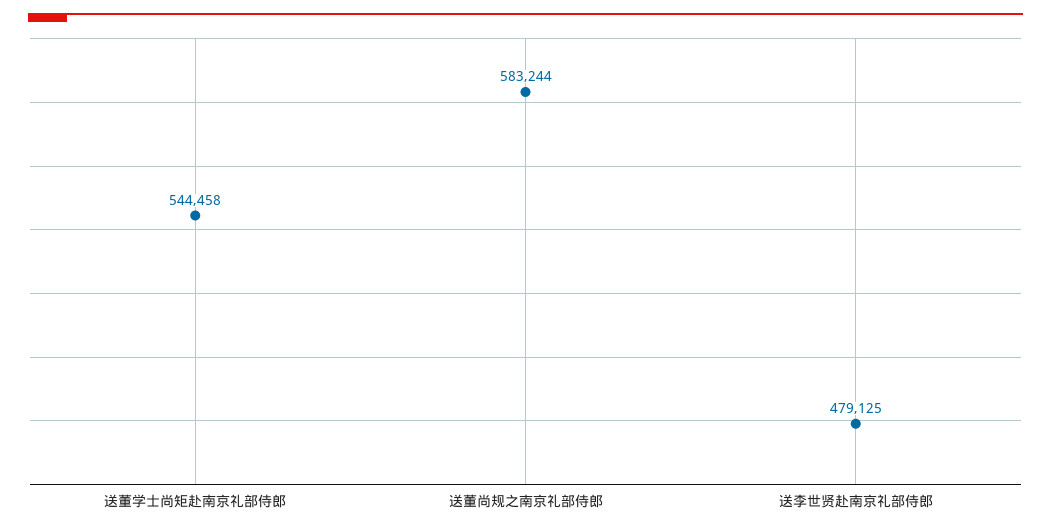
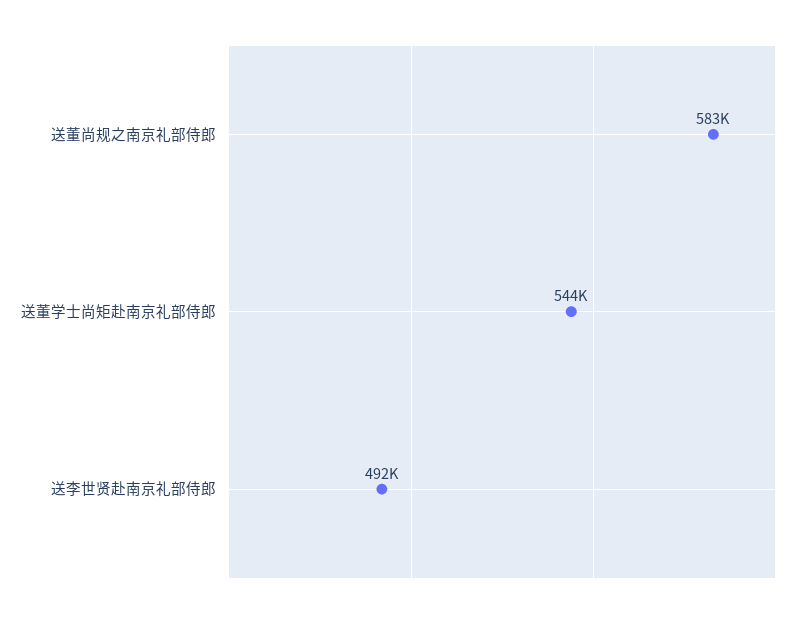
送李世贤赴南京礼部侍郎: 479125 -> 492000

